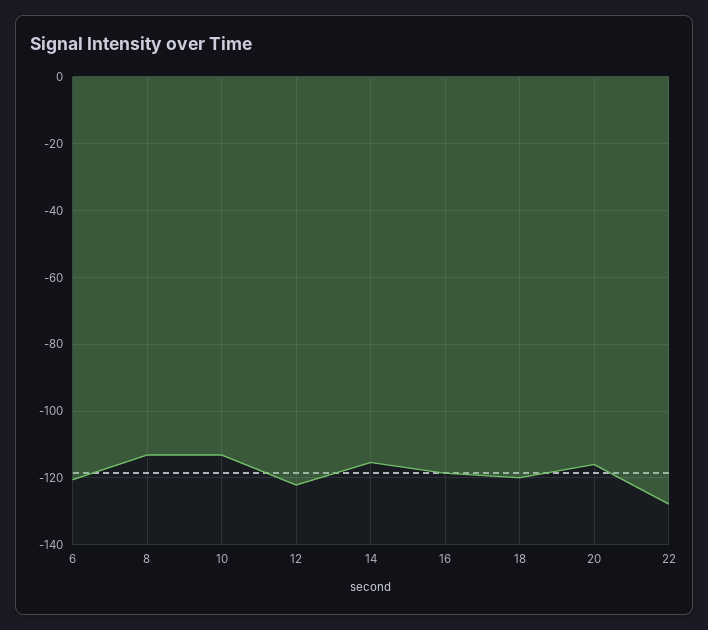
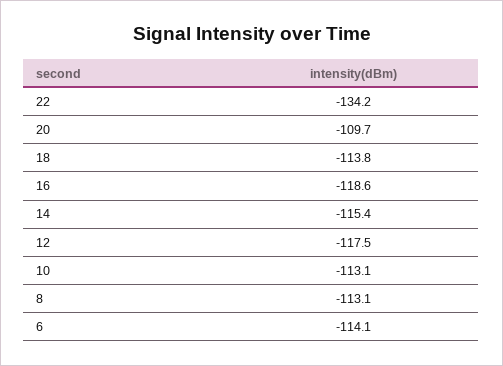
6: -120 -> -114.1
12: -122 -> -117.5
18: -120 -> -113.8
20: -116 -> -109.7
22: -128 -> -134.2

